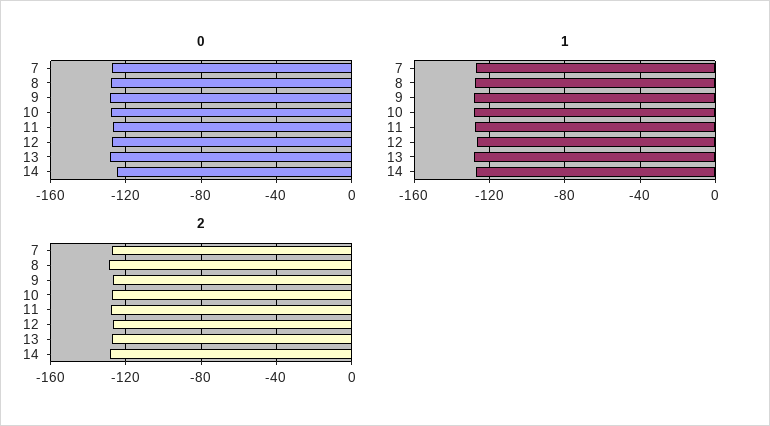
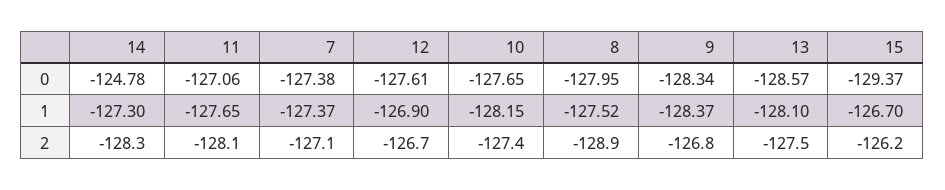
0, 15: none -> -129.37
1, 15: none -> -126.7
2, 15: none -> -126.2

